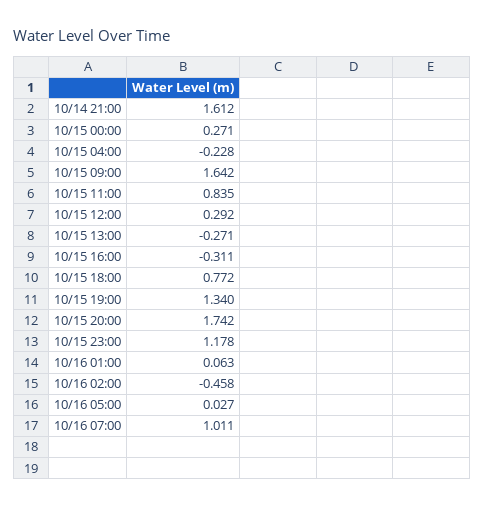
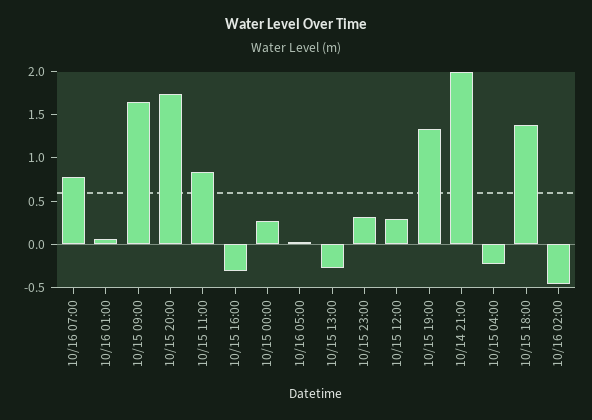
10/14 21:00: 1.612 -> 2
10/15 18:00: 0.772 -> 1.4
10/15 23:00: 1.178 -> 0.3
10/16 07:00: 1.011 -> 0.8

